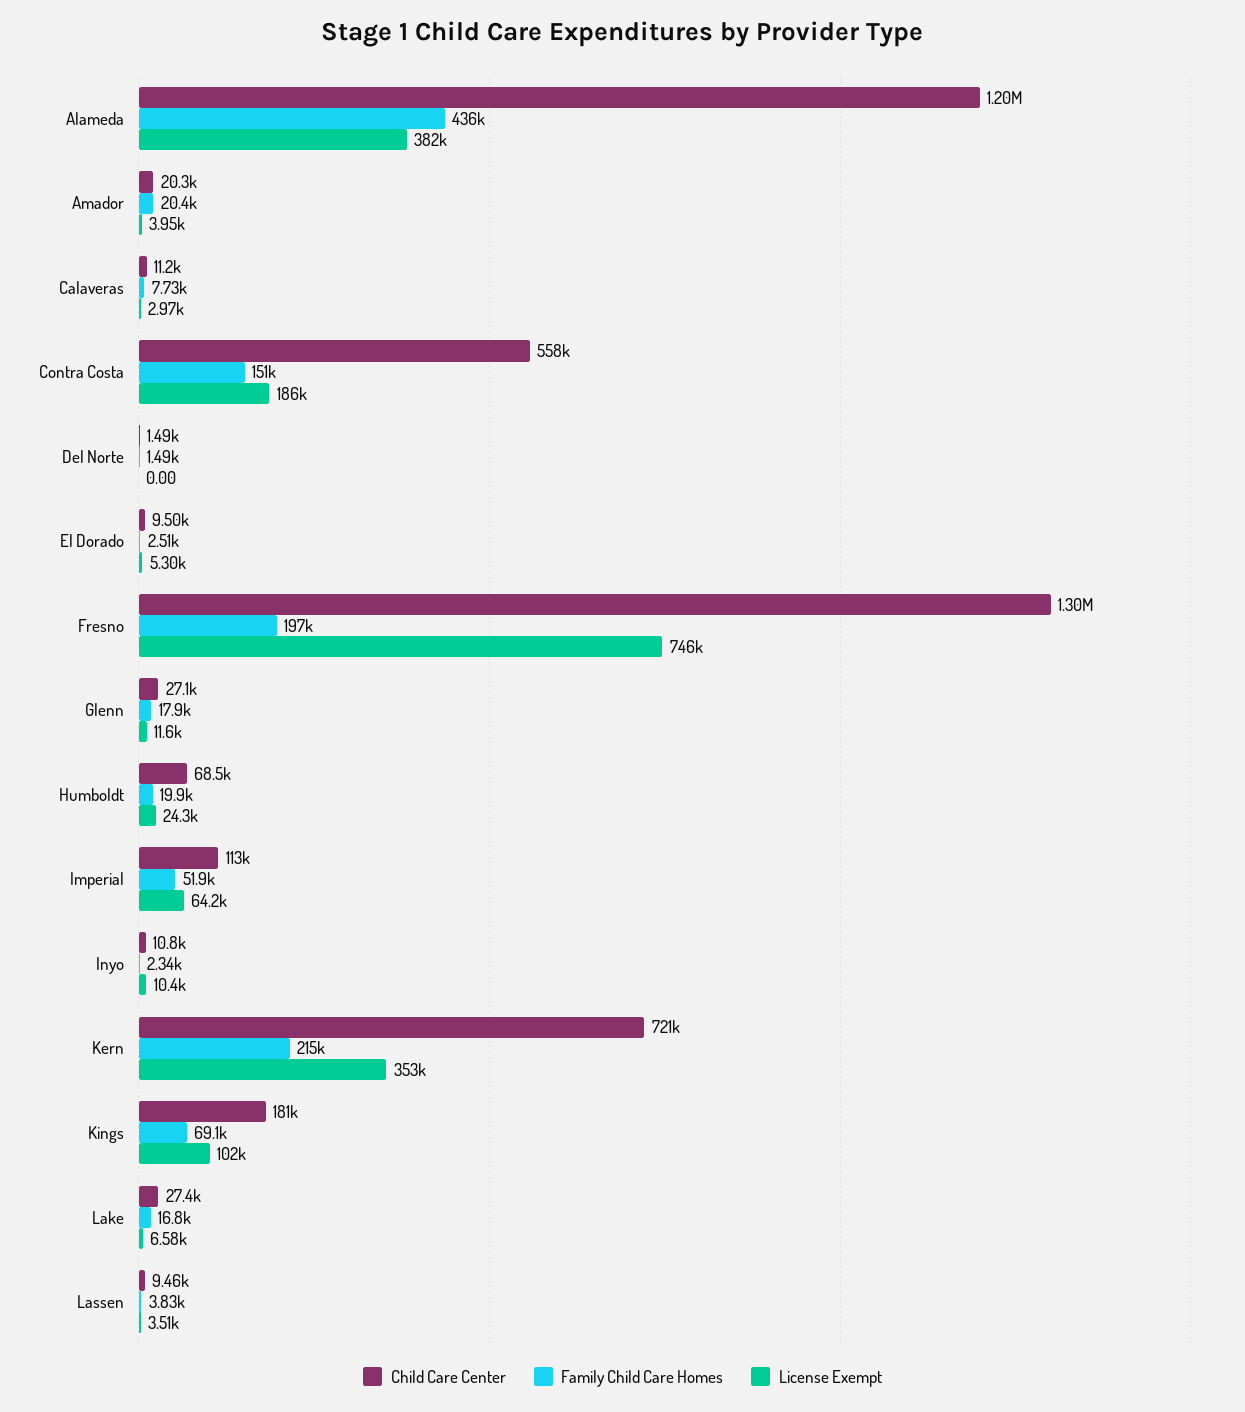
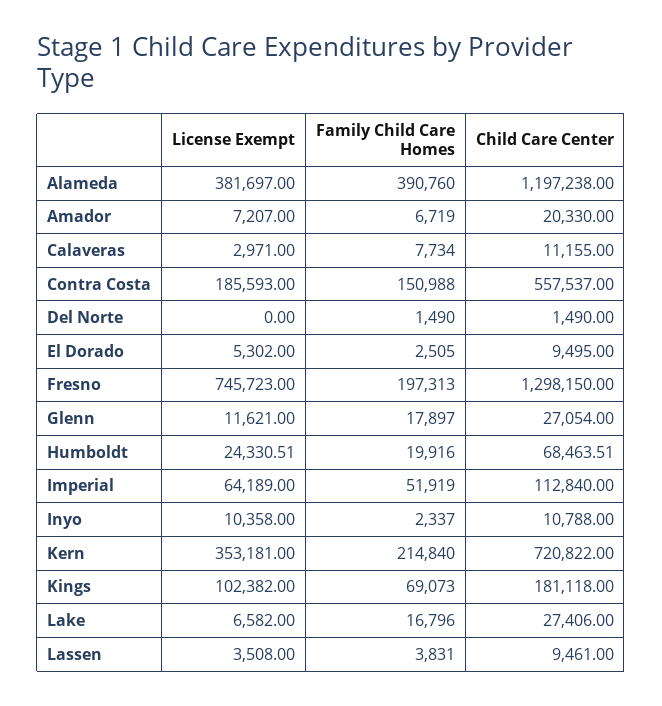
Family Child Care Homes, Alameda: 436000 -> 390760
Family Child Care Homes, Amador: 20400 -> 6719
License Exempt, Amador: 3950 -> 7207

